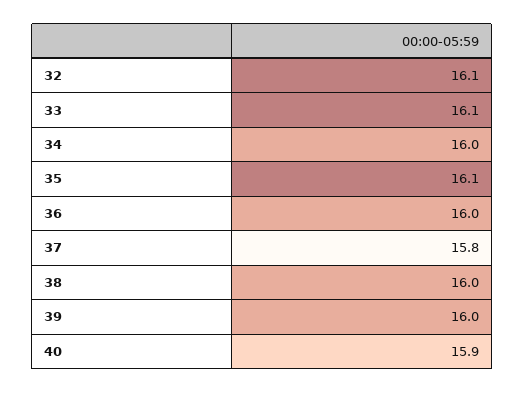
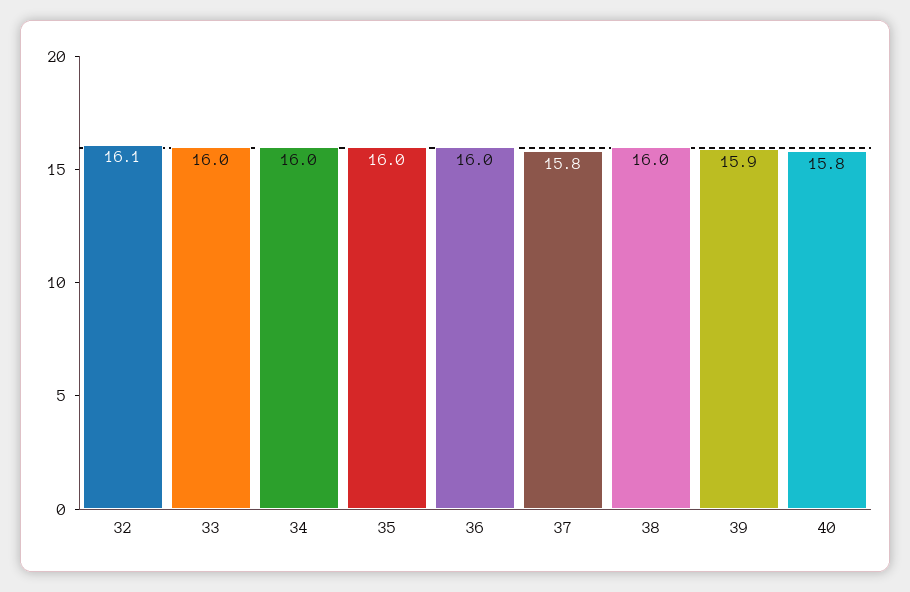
33: 16.1 -> 16
35: 16.1 -> 16
39: 16 -> 15.9
40: 15.9 -> 15.8

